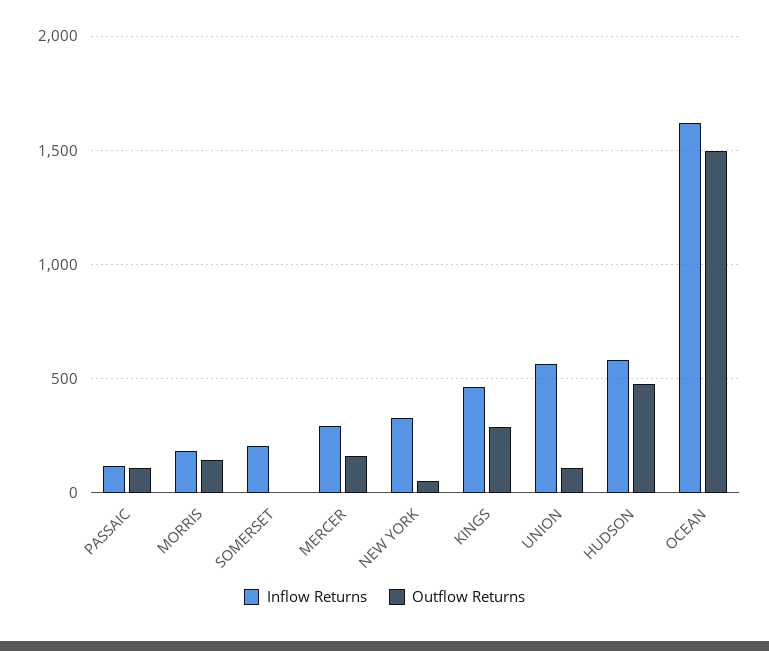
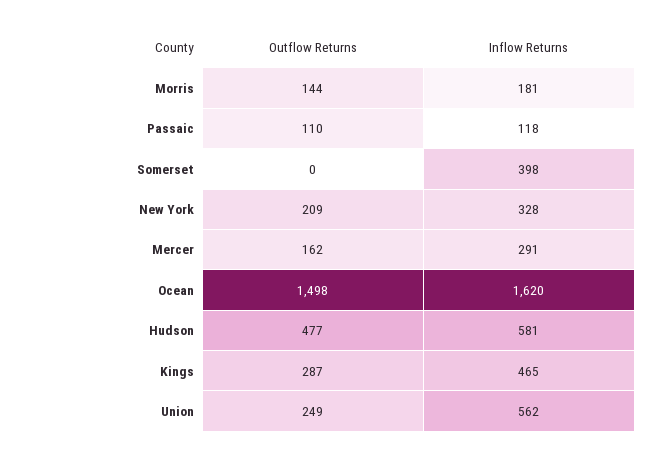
Inflow Returns, SOMERSET: 200 -> 398
Outflow Returns, NEW YORK: 50 -> 209
Outflow Returns, UNION: 100 -> 249

